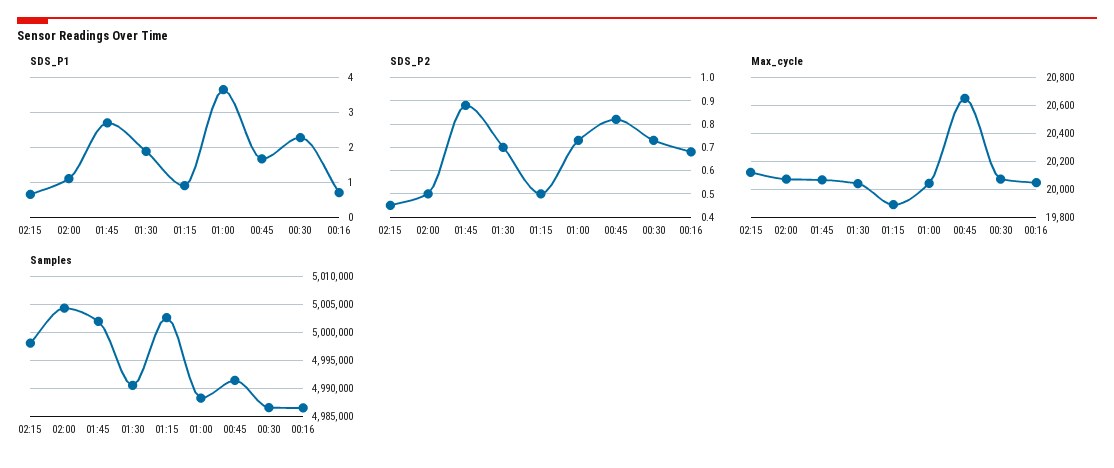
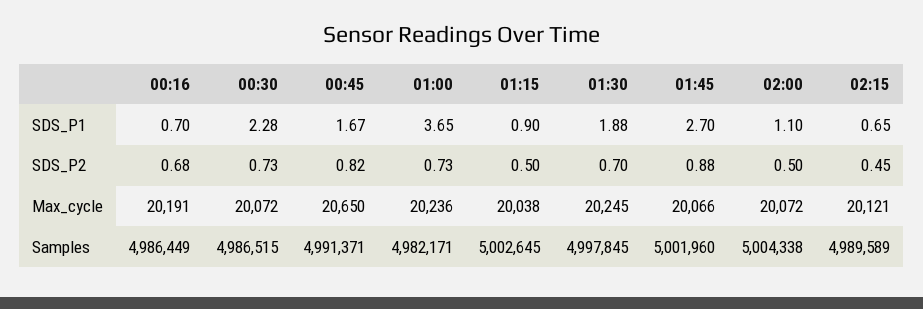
Max_cycle, 01:30: 20050 -> 20245
Max_cycle, 01:15: 19900 -> 20038
Max_cycle, 01:00: 20050 -> 20236
Max_cycle, 00:16: 20050 -> 20191
Samples, 02:15: 4997500 -> 4989589
Samples, 01:30: 4990000 -> 4997845
Samples, 01:00: 4987500 -> 4982171

